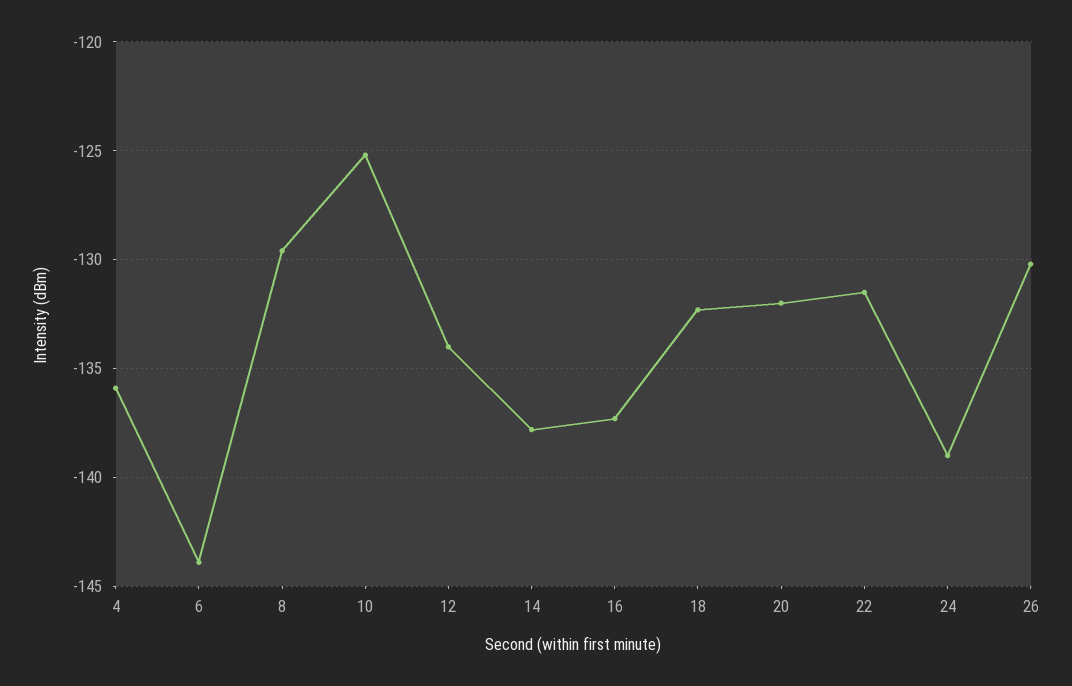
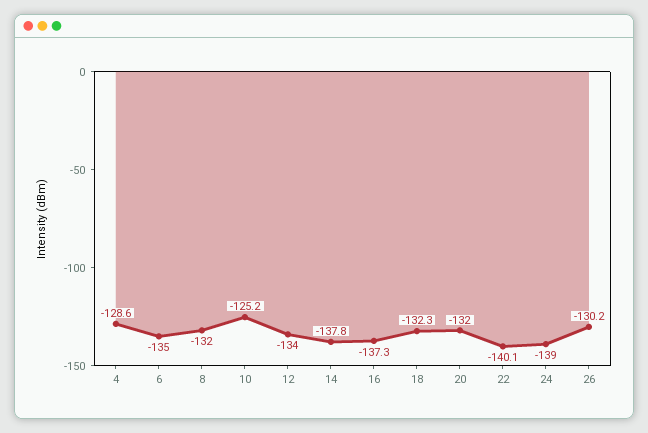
4: -136 -> -128.6
6: -144 -> -135
8: -129.5 -> -132
22: -131.5 -> -140.1

